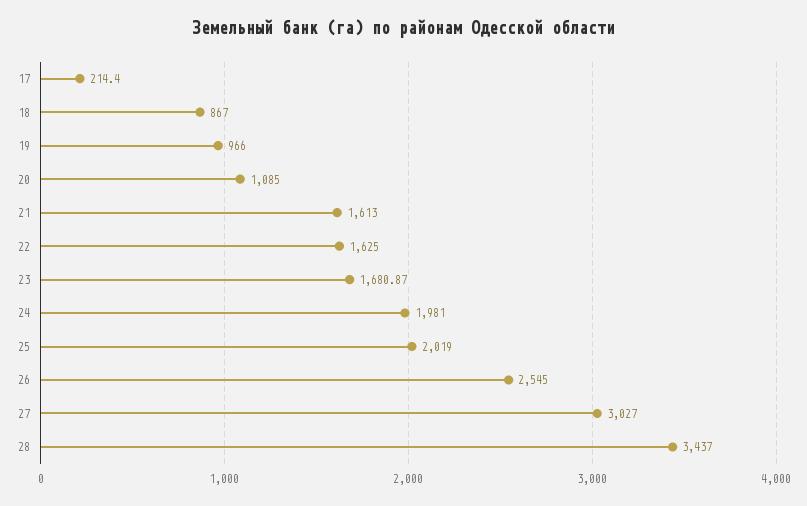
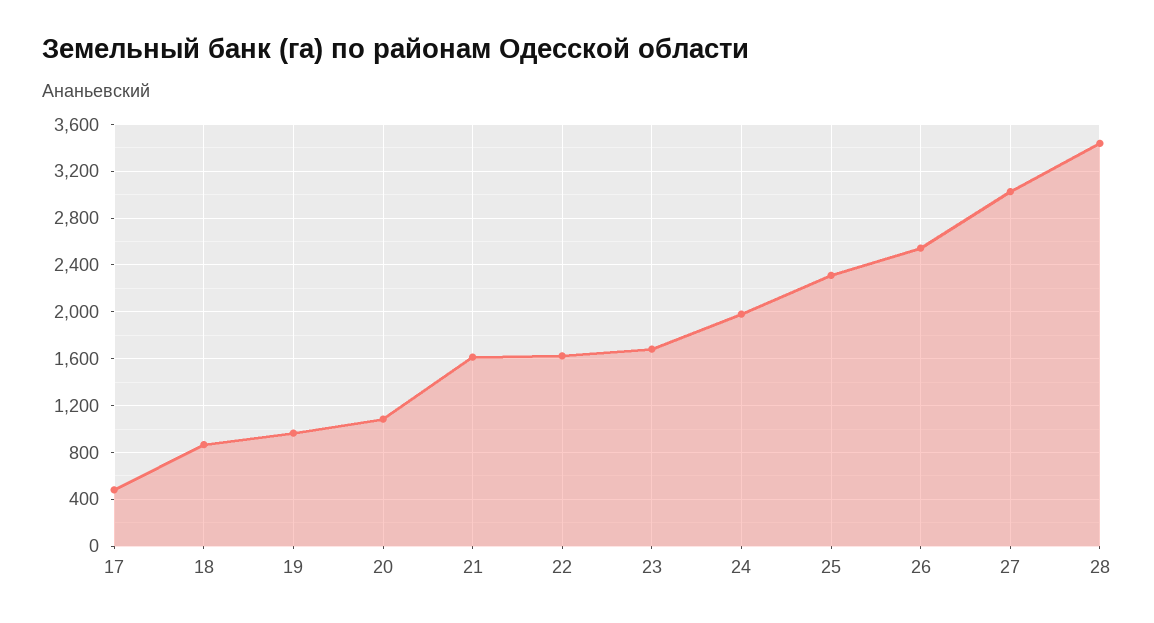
17: 214.4 -> 500
25: 2019 -> 2300

